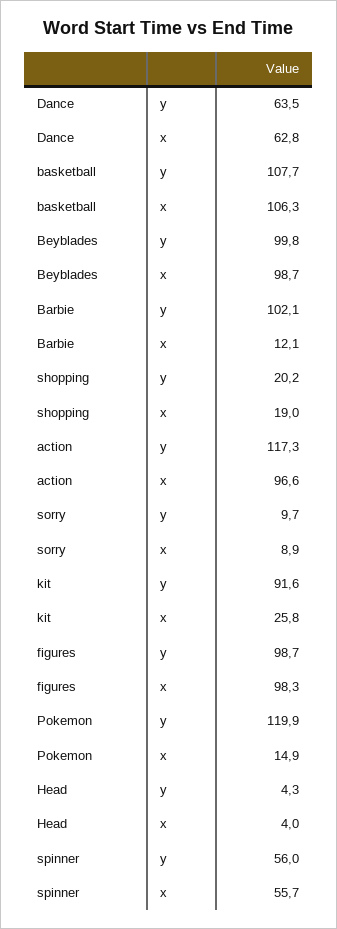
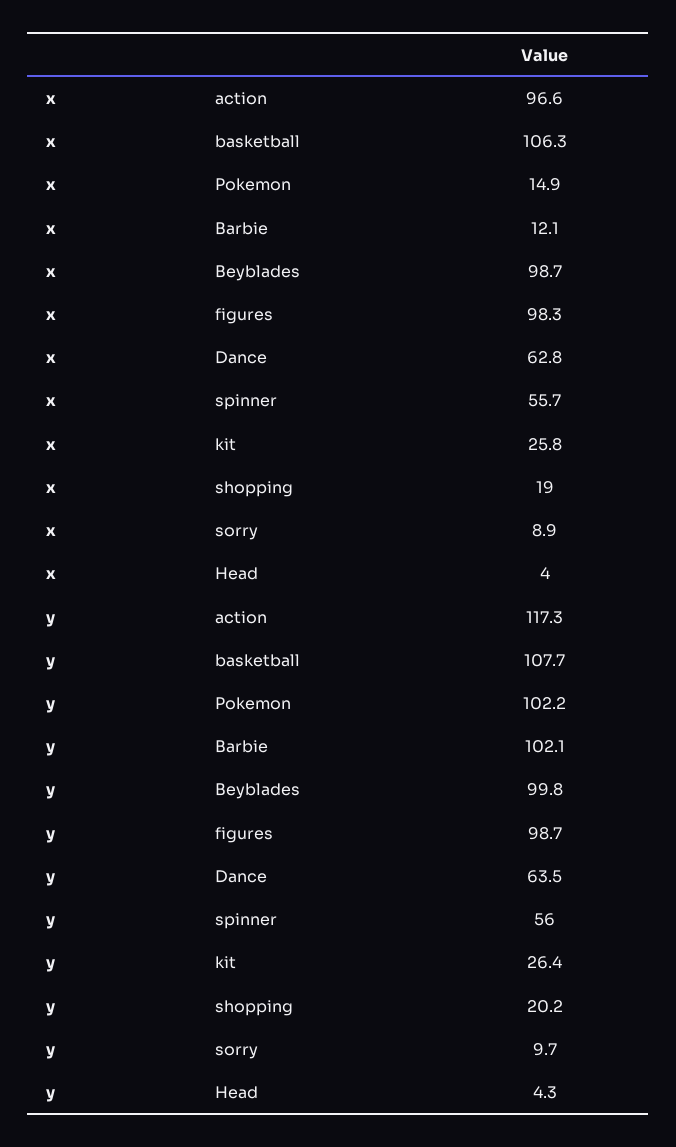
kit, y: 91.6 -> 26.4
Pokemon, y: 119.9 -> 102.2

